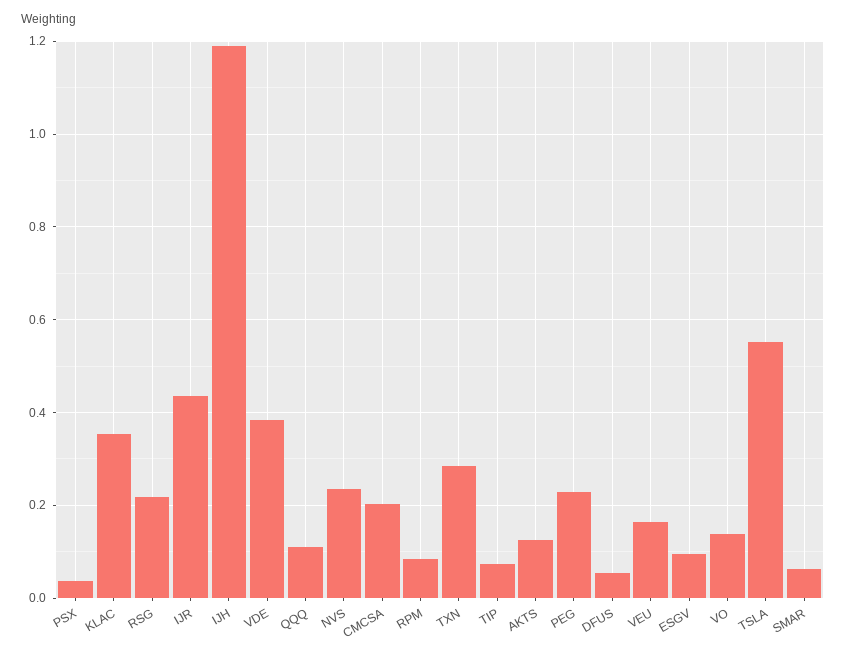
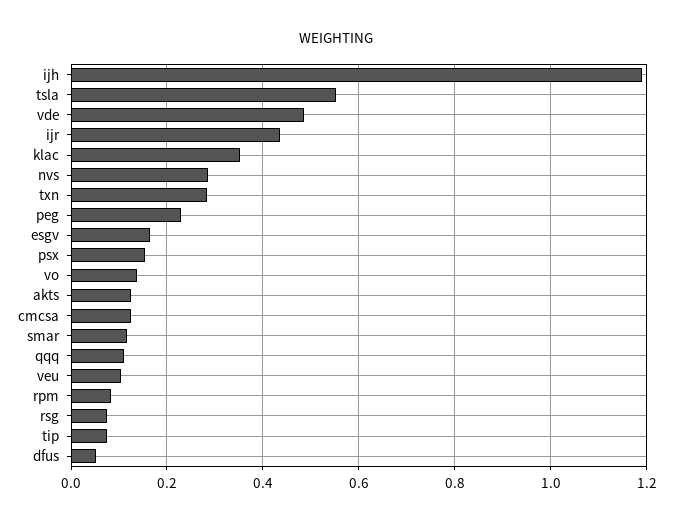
PSX: 0.04 -> 0.16
RSG: 0.22 -> 0.08
VDE: 0.38 -> 0.48
NVS: 0.24 -> 0.28
CMCSA: 0.2 -> 0.12
VEU: 0.16 -> 0.1
ESGV: 0.1 -> 0.16
SMAR: 0.06 -> 0.12

